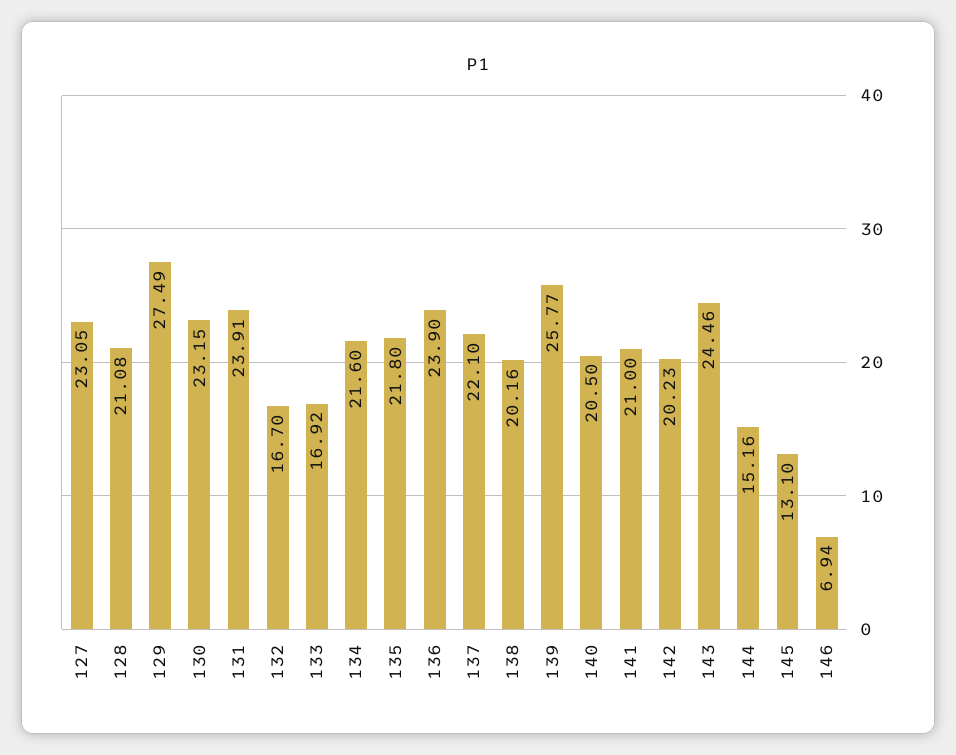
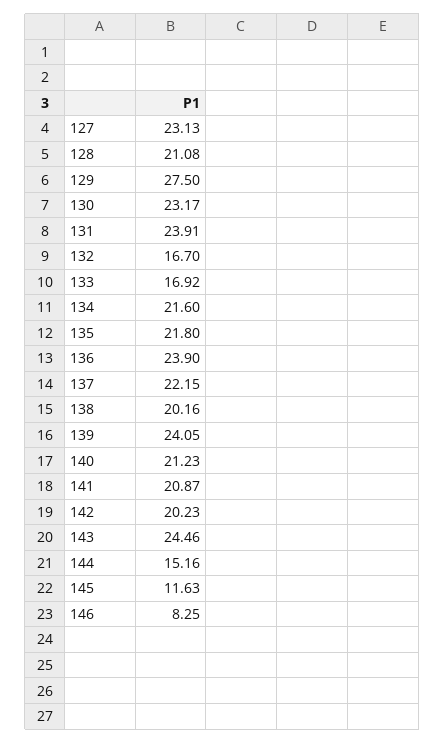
127: 23.05 -> 23.13
129: 27.49 -> 27.5
130: 23.15 -> 23.17
137: 22.1 -> 22.15
139: 25.77 -> 24.05
140: 20.5 -> 21.23
141: 21 -> 20.87
145: 13.1 -> 11.63
146: 6.94 -> 8.25

